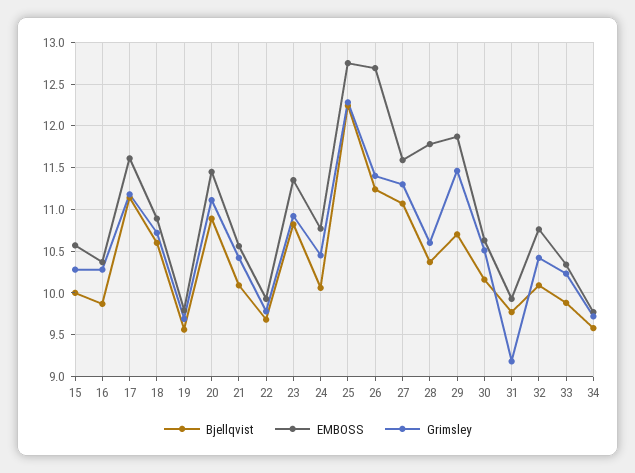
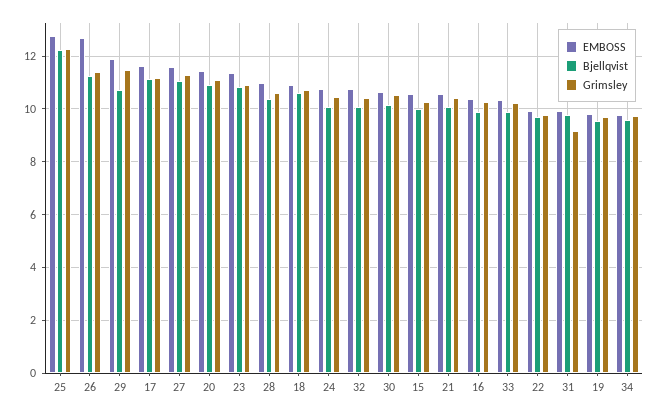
EMBOSS, 28: 11.8 -> 11

